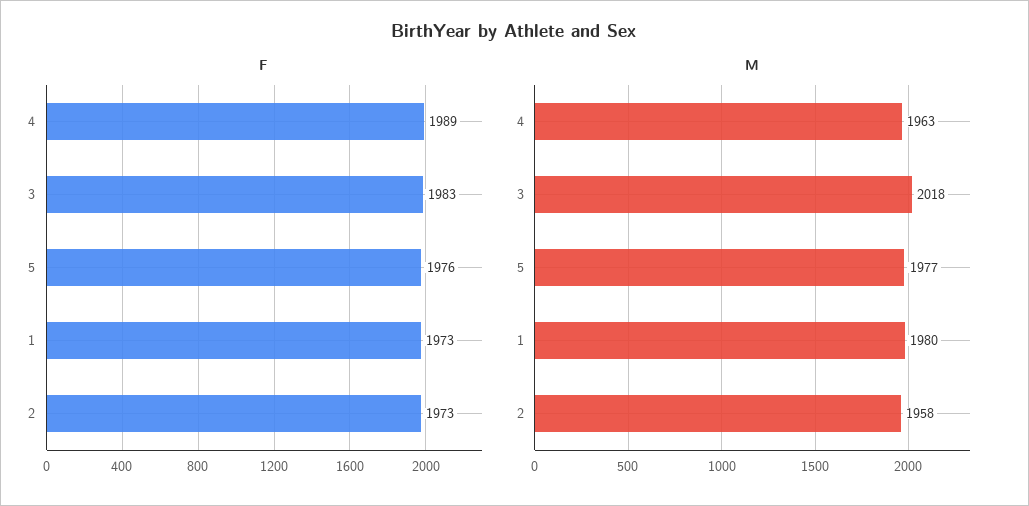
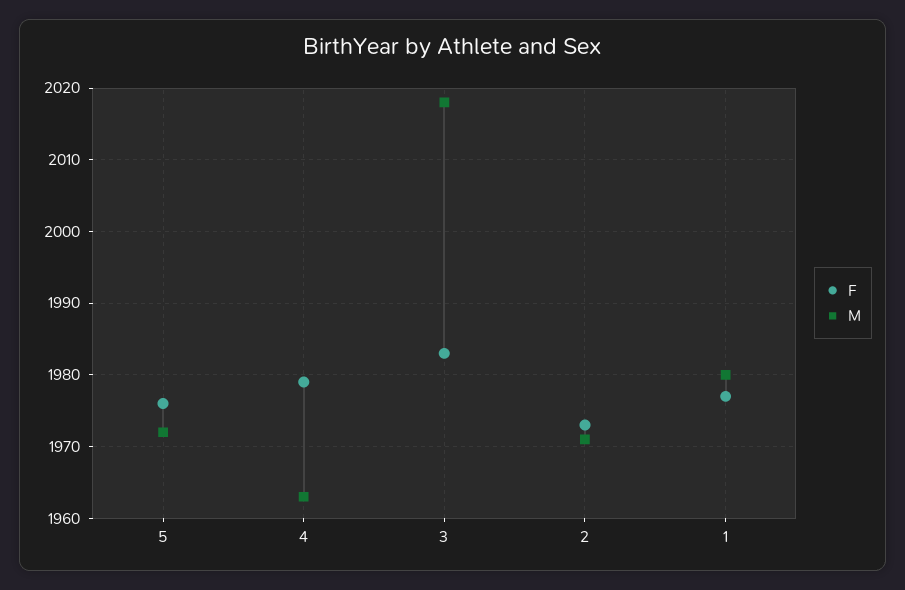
F, 4: 1989 -> 1979
F, 1: 1973 -> 1977
M, 5: 1977 -> 1972
M, 2: 1958 -> 1971

